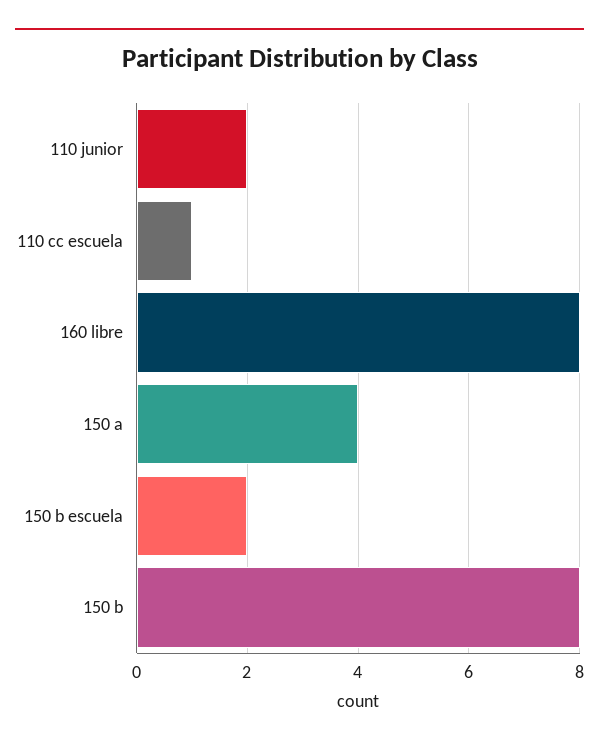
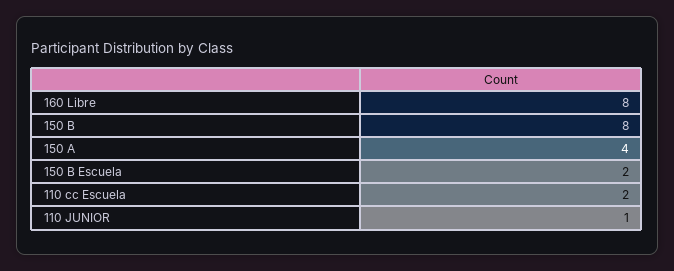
110 junior: 2 -> 1
110 cc escuela: 1 -> 2

